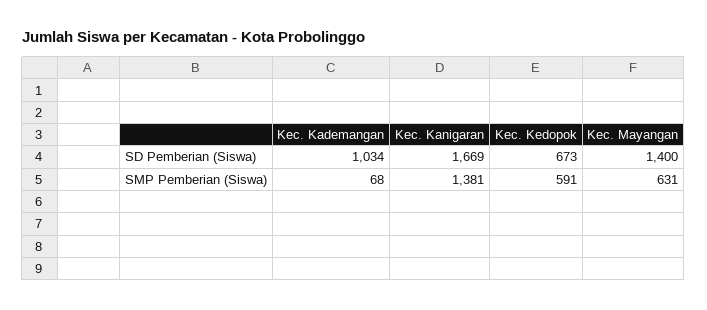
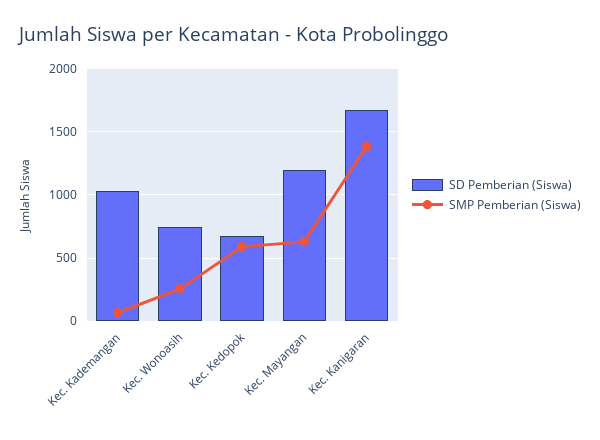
SD Pemberian (Siswa), Kec. Mayangan: 1400 -> 1200
SD Pemberian (Siswa), Kec. Wonoasih: none -> 750
SMP Pemberian (Siswa), Kec. Wonoasih: none -> 250

